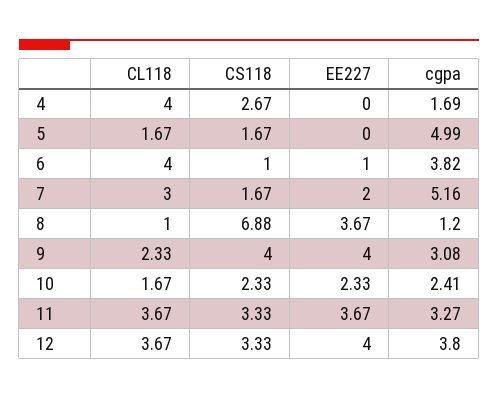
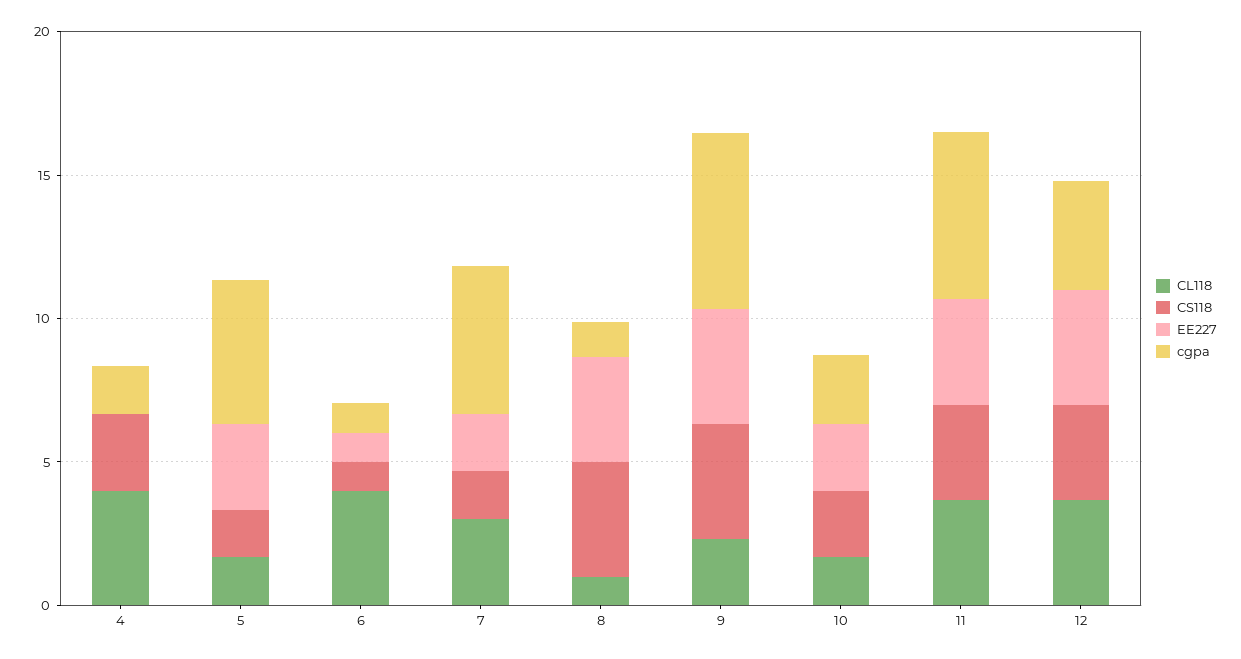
EE227, 5: 0 -> 3
cgpa, 6: 3.82 -> 1
CS118, 8: 6.88 -> 4
cgpa, 9: 3.08 -> 6
cgpa, 11: 3.27 -> 6

